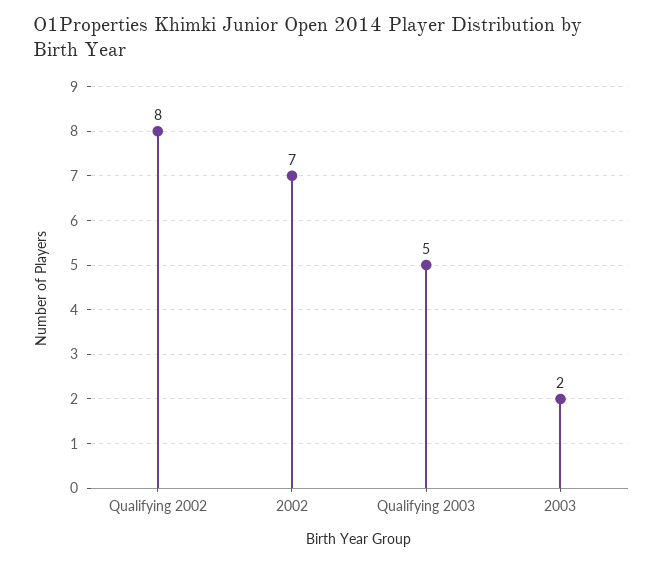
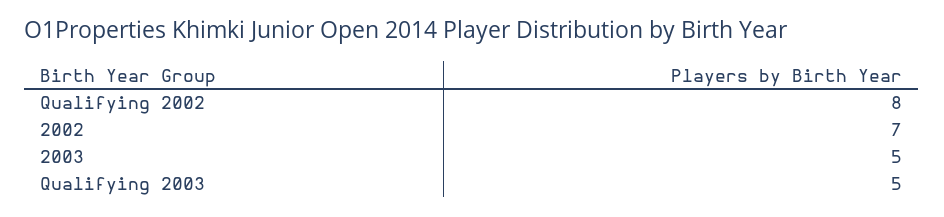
2003: 2 -> 5

